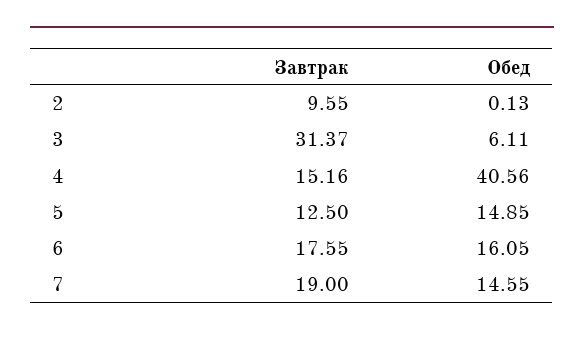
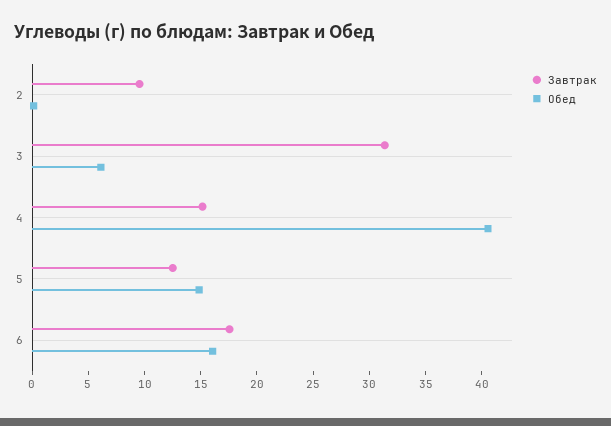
Завтрак, 7: 19 -> none
Обед, 7: 14.55 -> none

